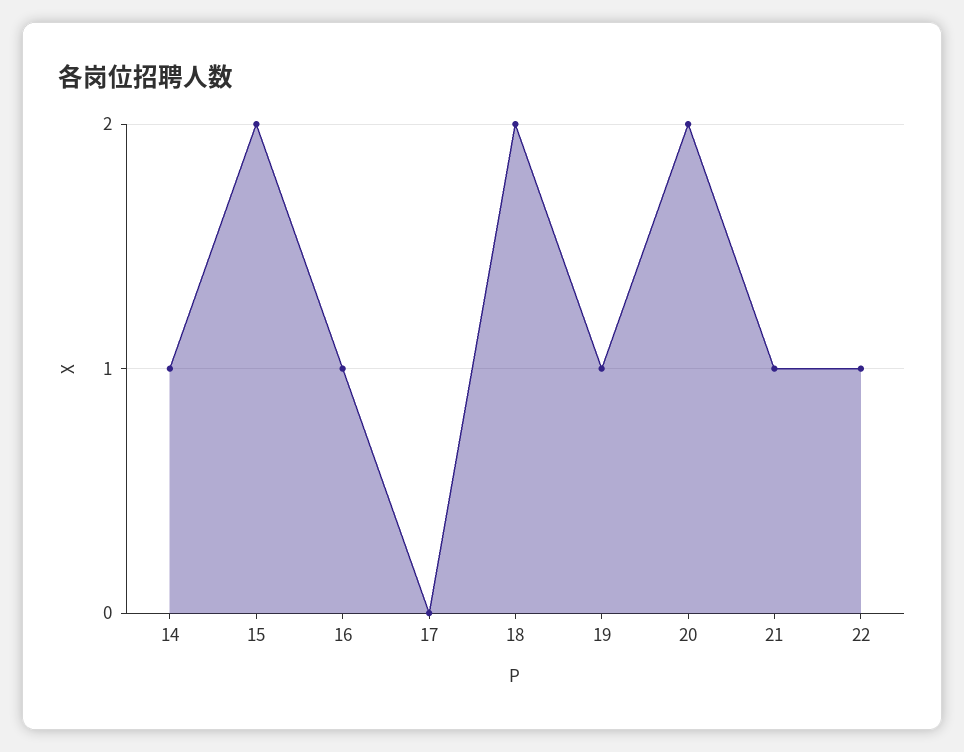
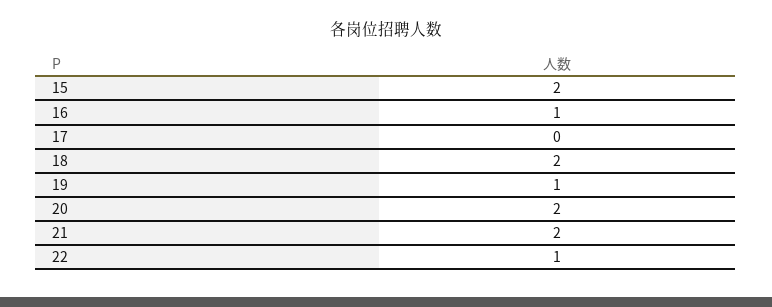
14: 1 -> none
21: 1 -> 2

